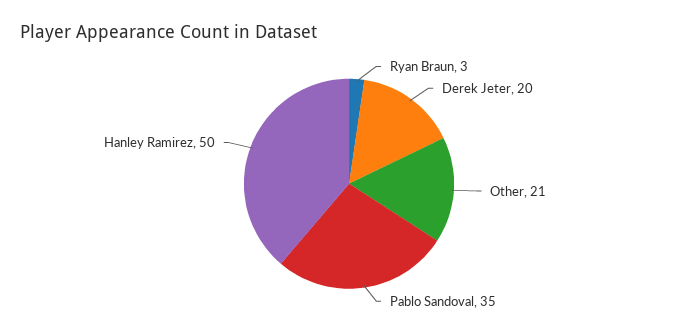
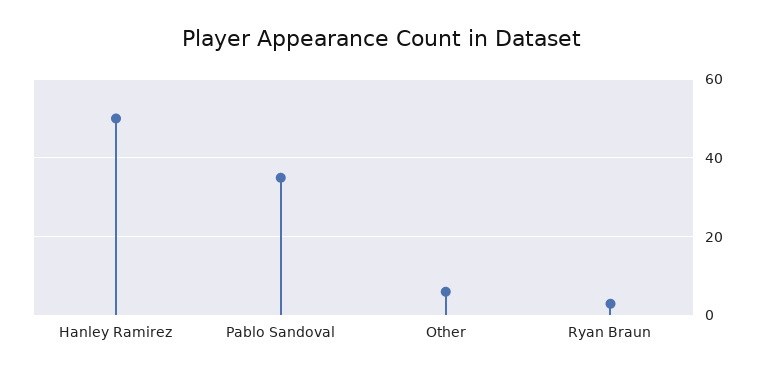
Derek Jeter: 20 -> none
Other: 21 -> 5

